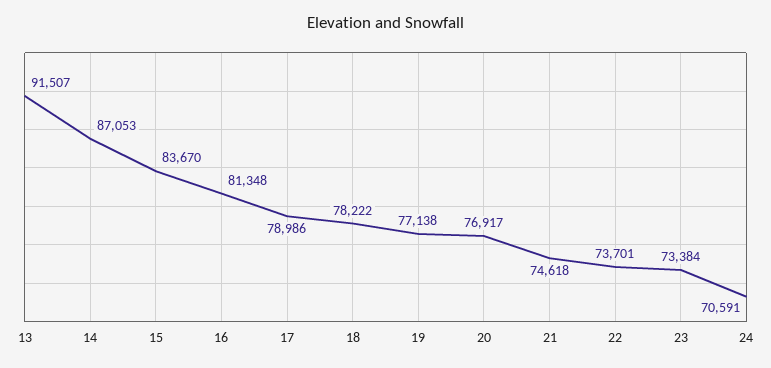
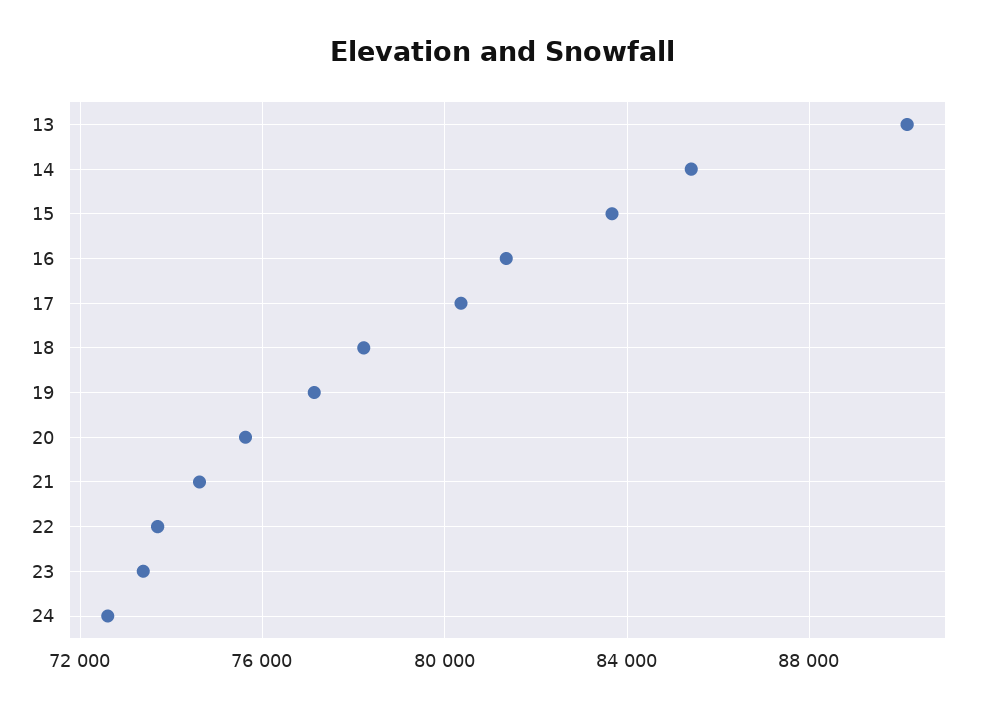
13: 91507 -> 90000
14: 87053 -> 85500
17: 78986 -> 80500
20: 76917 -> 75500
24: 70591 -> 72500

